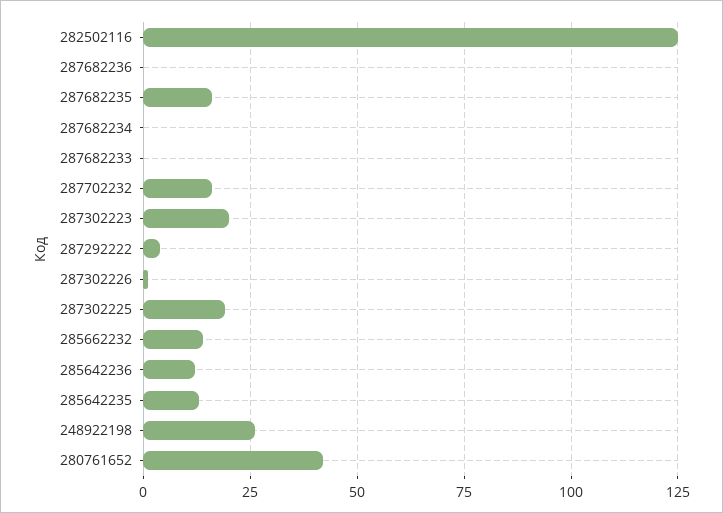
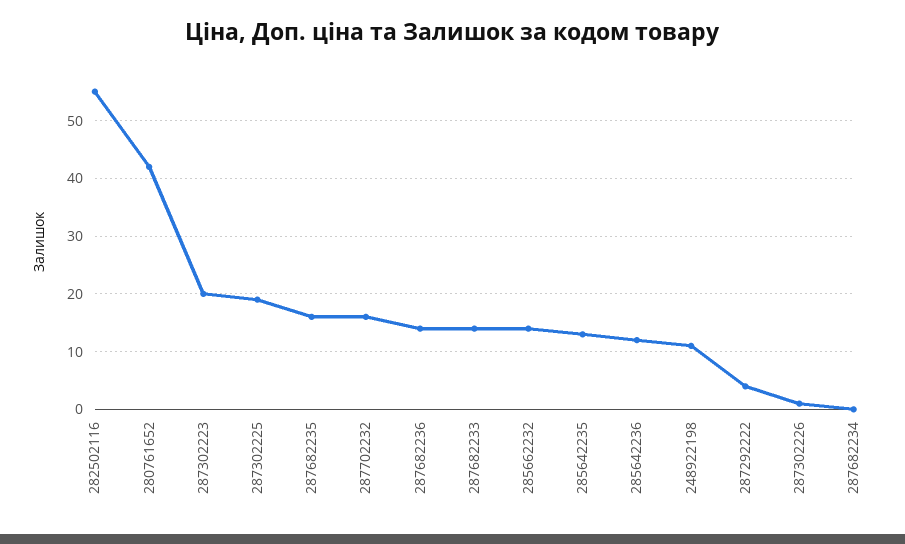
282502116: 125 -> 55
287682236: 0 -> 15
287682233: 0 -> 15
248922198: 25 -> 10

